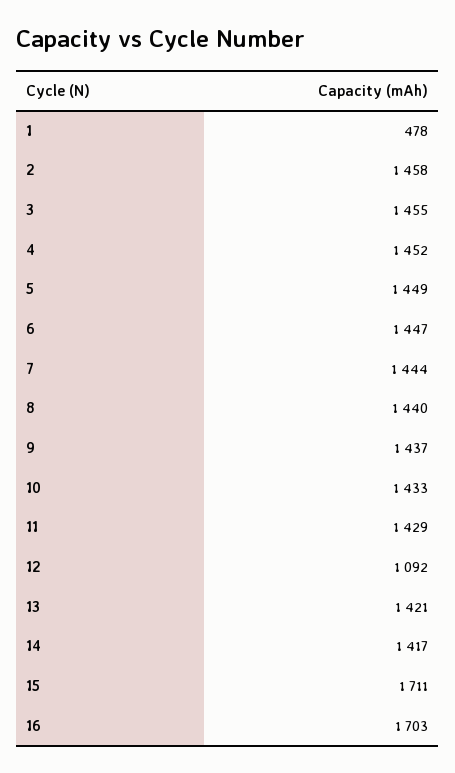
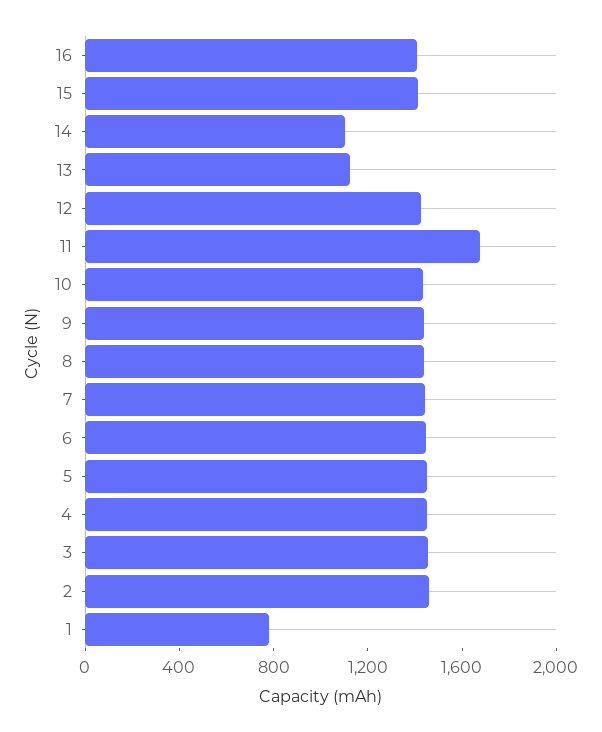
1: 478 -> 800
11: 1429 -> 1700
12: 1092 -> 1400
13: 1421 -> 1100
14: 1417 -> 1100
15: 1711 -> 1400
16: 1703 -> 1400

